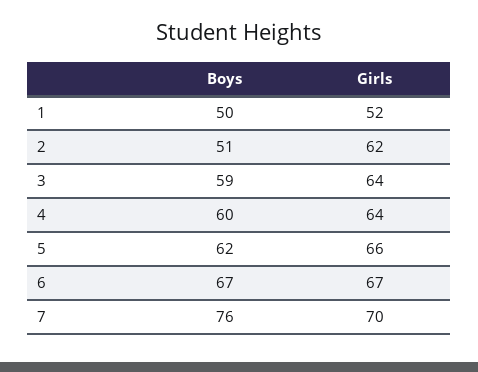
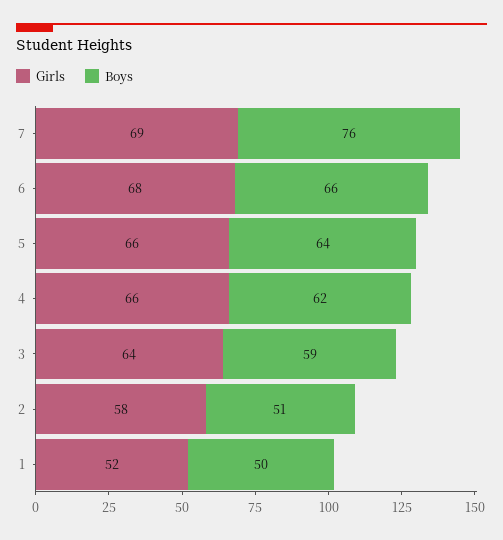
Girls, 2: 62 -> 58
Boys, 4: 60 -> 62
Girls, 4: 64 -> 66
Boys, 5: 62 -> 64
Boys, 6: 67 -> 66
Girls, 6: 67 -> 68
Girls, 7: 70 -> 69

